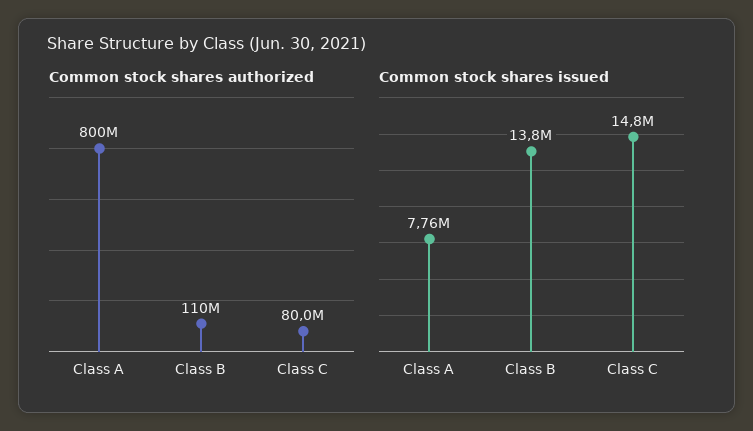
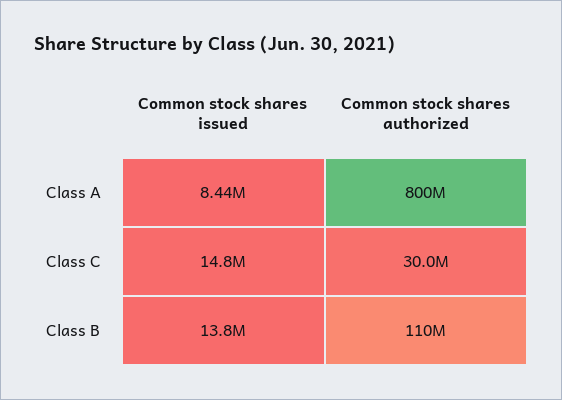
Common stock shares authorized, Class C: 80000000 -> 30000000
Common stock shares issued, Class A: 7760000 -> 8440000

